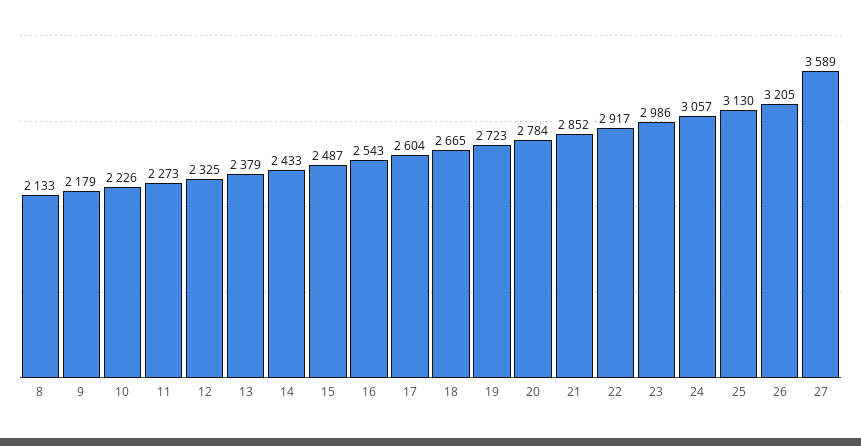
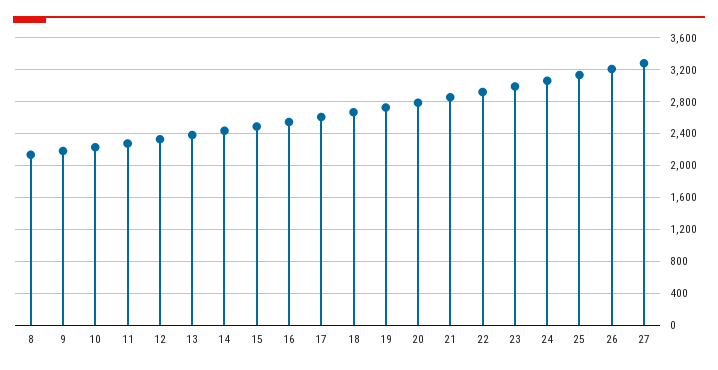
27: 3589 -> 3300

